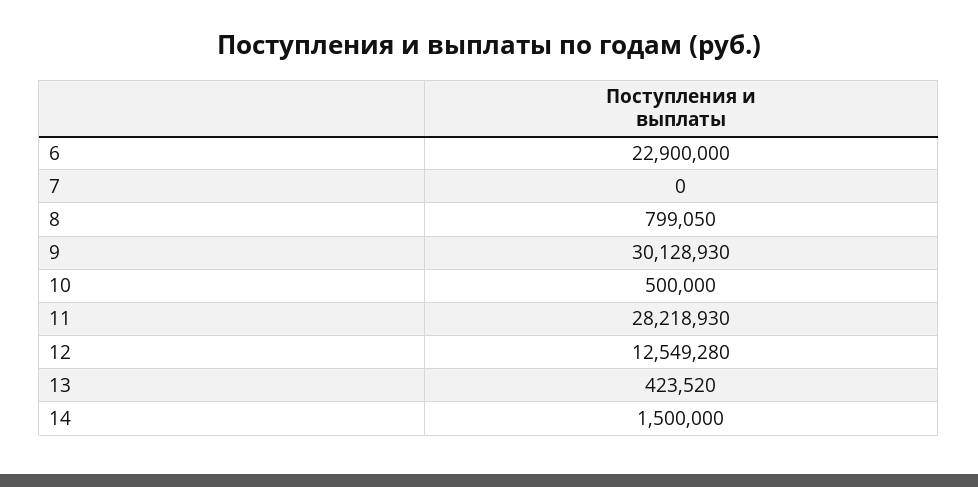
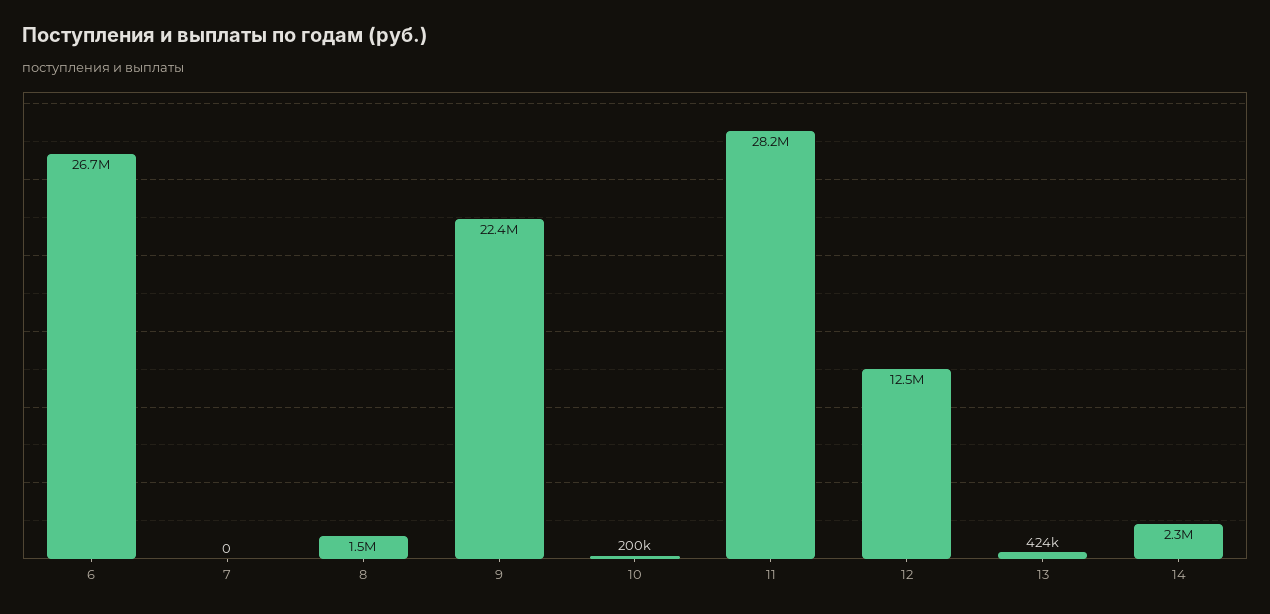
6: 22900000 -> 26700000
8: 799050 -> 1500000
9: 30128930 -> 22400000
10: 500000 -> 200000
14: 1500000 -> 2300000

